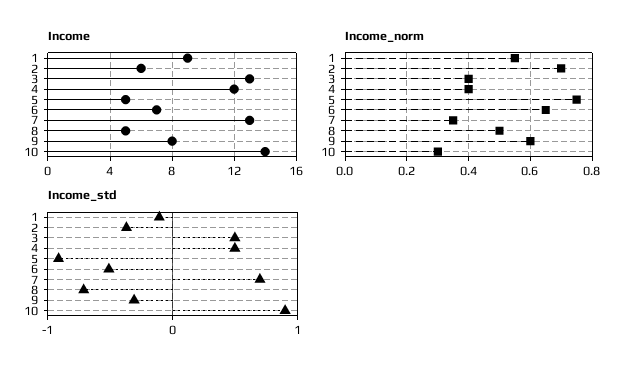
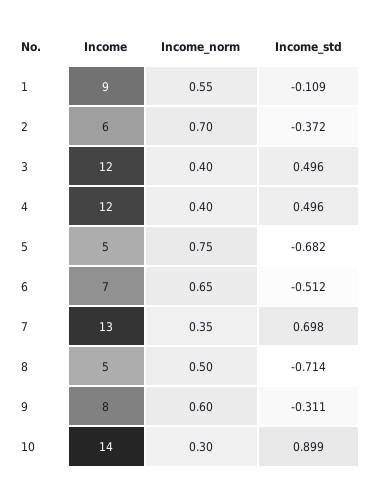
Income, 3: 13 -> 12
Income_std, 5: -0.9 -> -0.682

